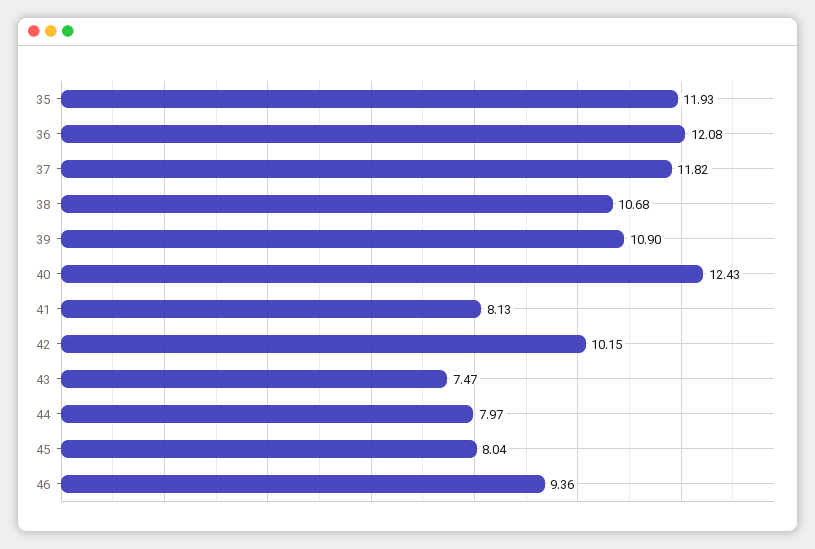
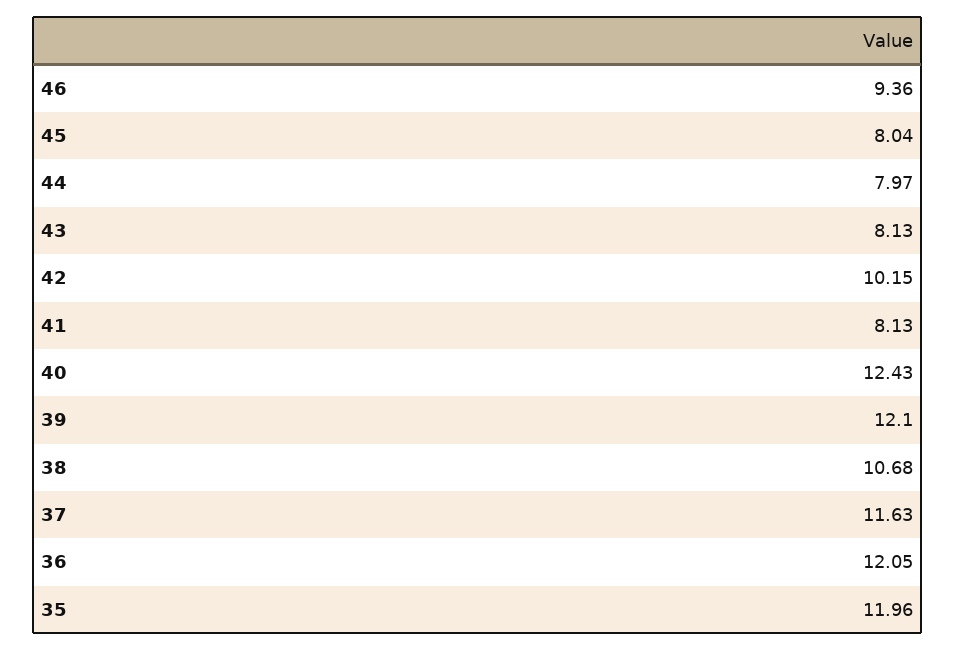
35: 11.93 -> 11.96
36: 12.08 -> 12.05
37: 11.82 -> 11.63
39: 10.9 -> 12.1
43: 7.47 -> 8.13

